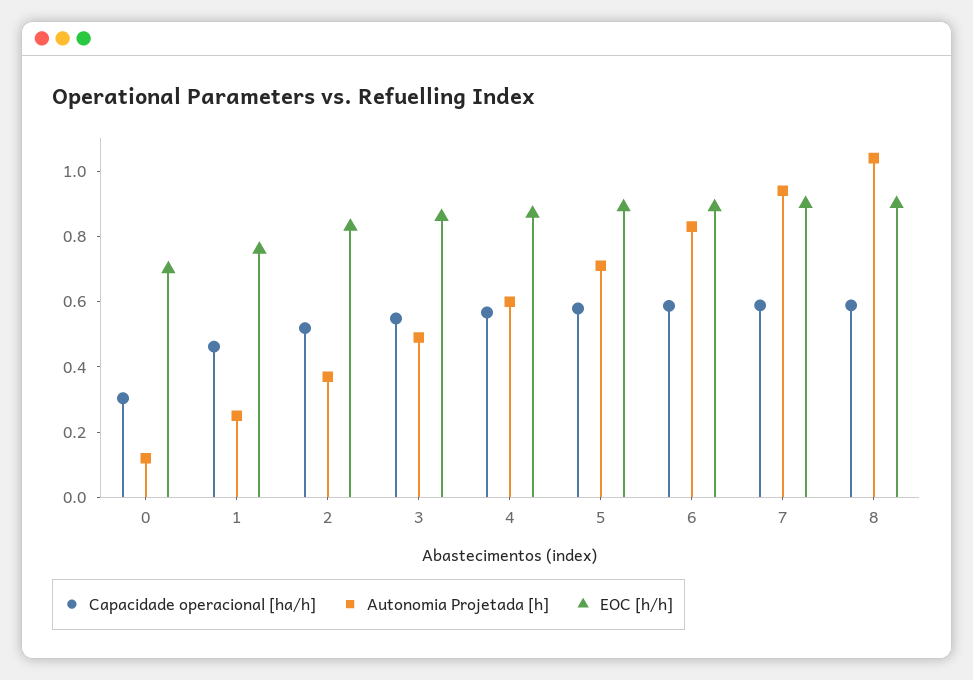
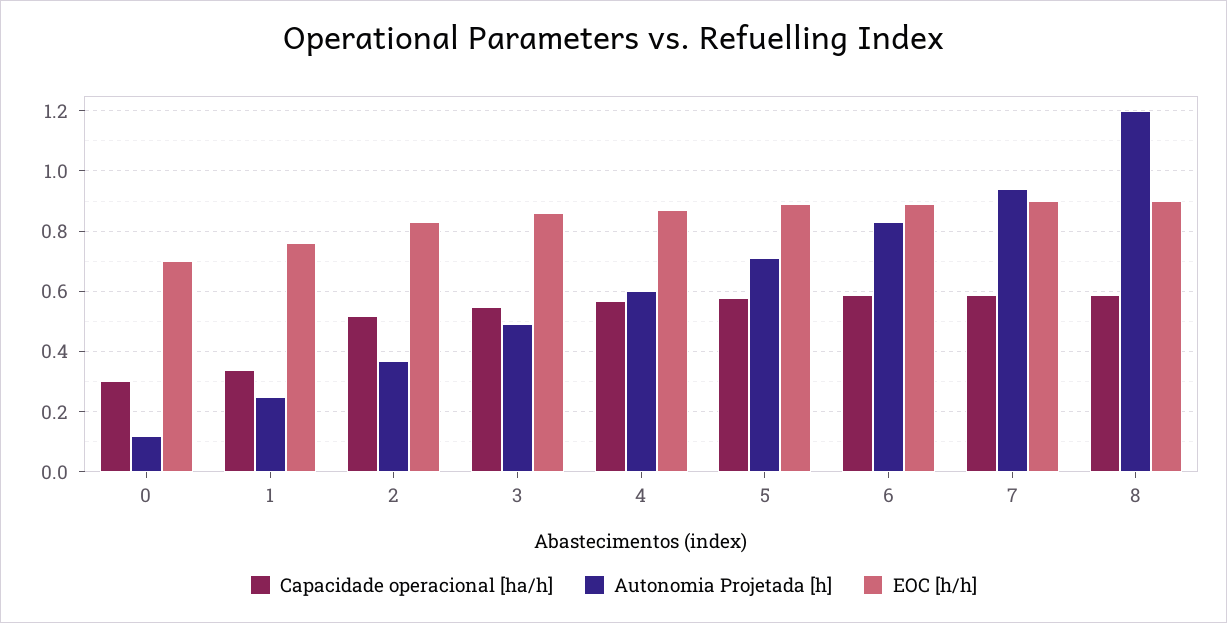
Capacidade operacional [ha/h], 1: 0.45 -> 0.34
Autonomia Projetada [h], 8: 1.05 -> 1.2

